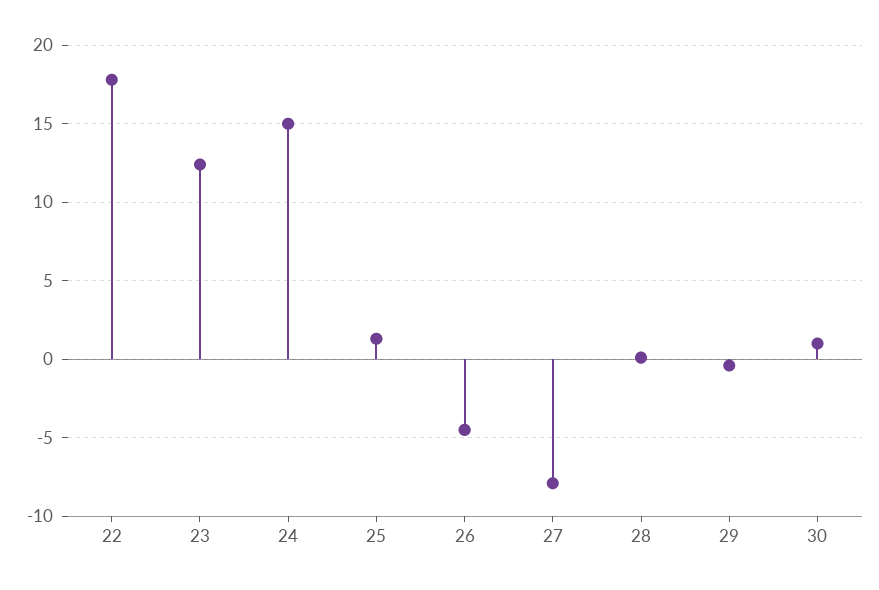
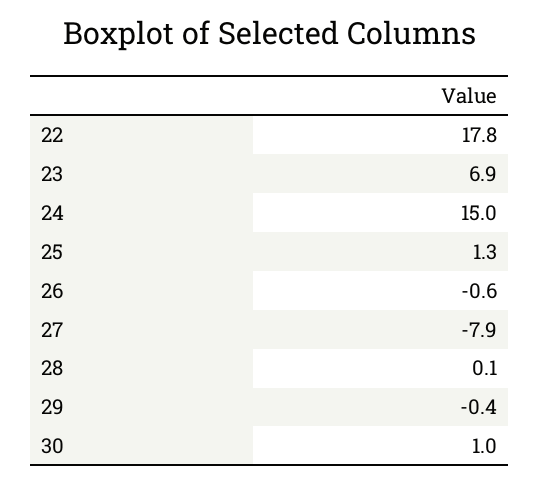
23: 12.5 -> 6.9
26: -4.5 -> -0.6

